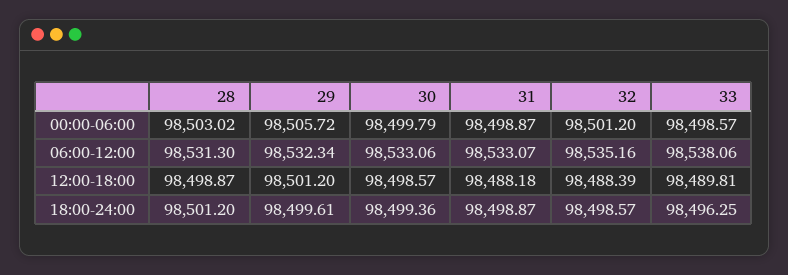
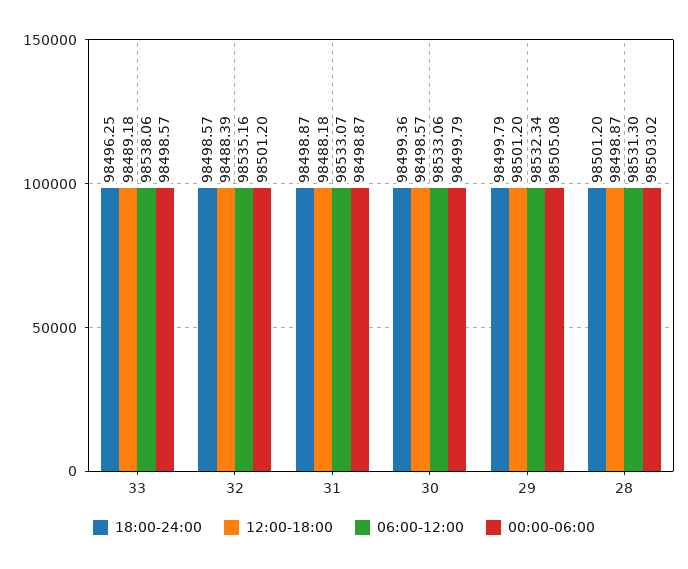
00:00-06:00, 29: 98505.72 -> 98505.08
12:00-18:00, 33: 98489.81 -> 98489.18
18:00-24:00, 29: 98499.61 -> 98499.79

